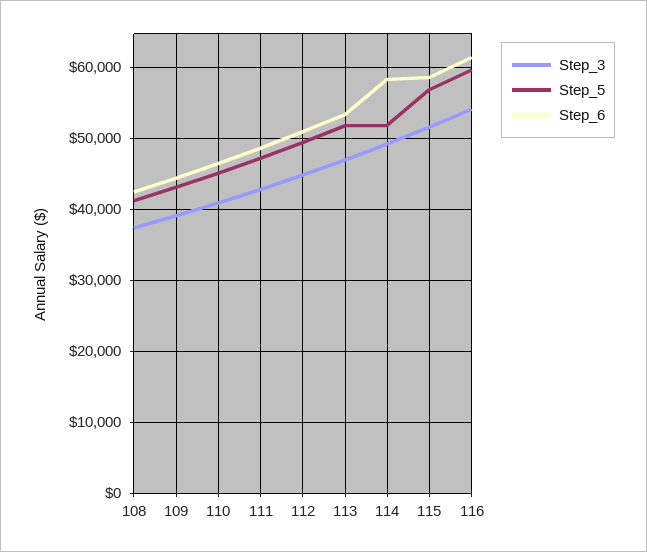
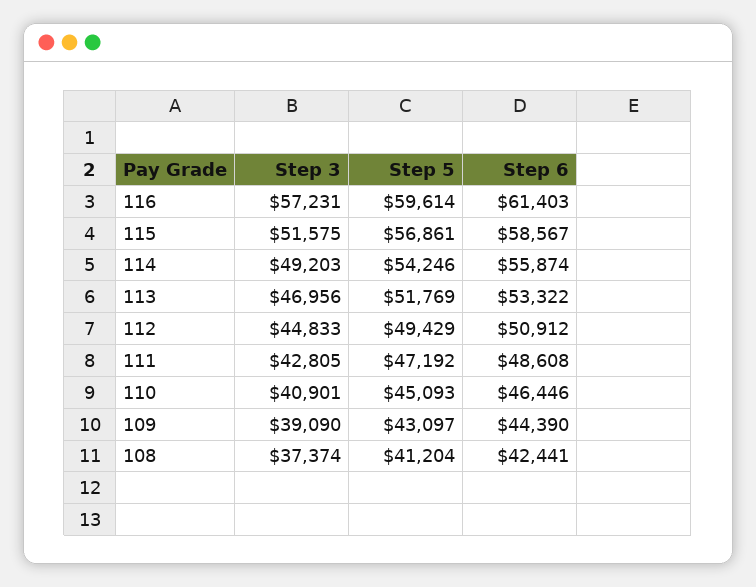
Step_5, 114: 52000 -> 54246
Step_6, 114: 58000 -> 55874
Step_3, 116: 54000 -> 57231

